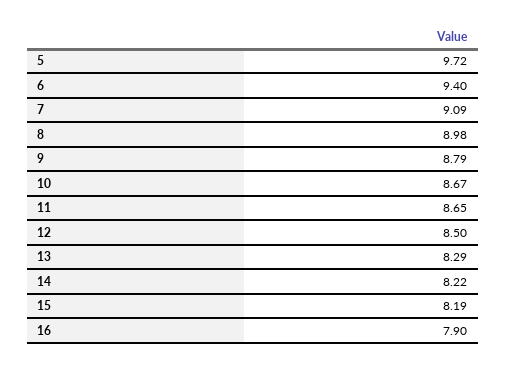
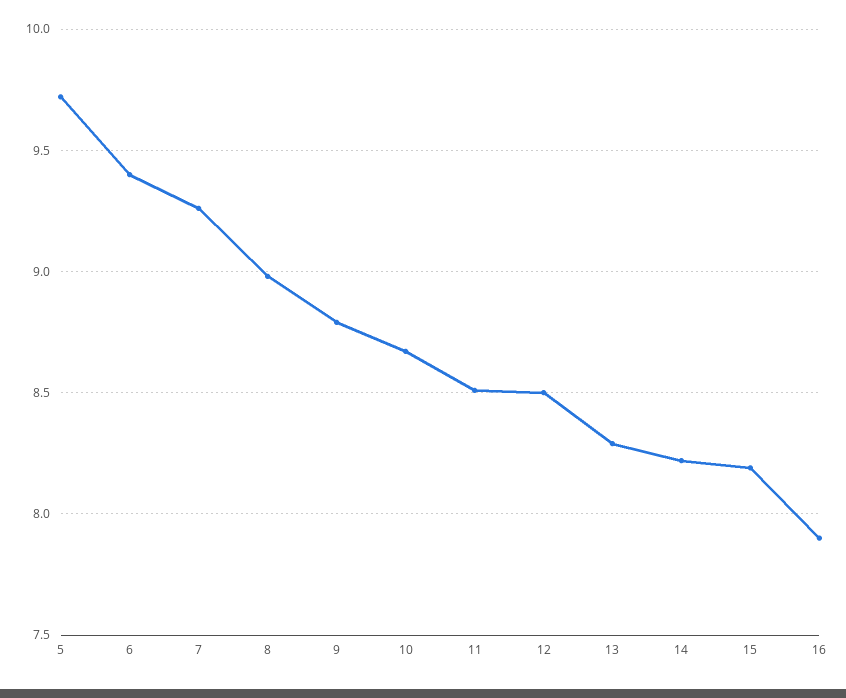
7: 9.09 -> 9.25
11: 8.65 -> 8.5

